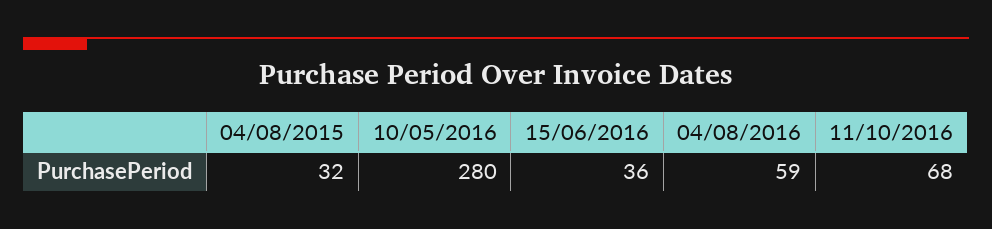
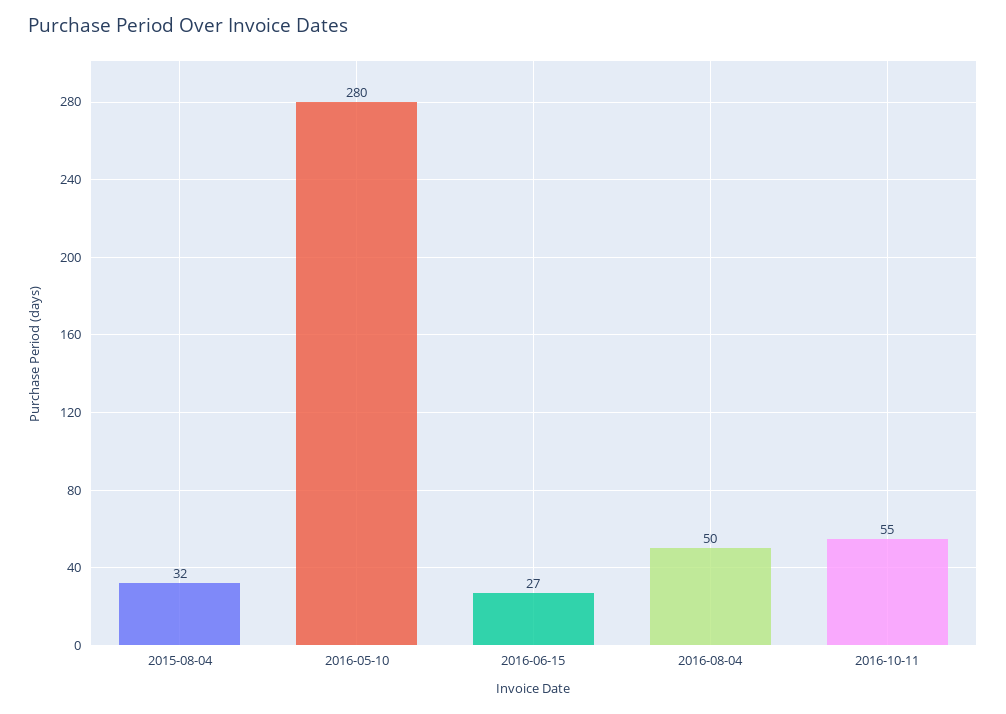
15/06/2016: 36 -> 27
04/08/2016: 59 -> 50
11/10/2016: 68 -> 55

